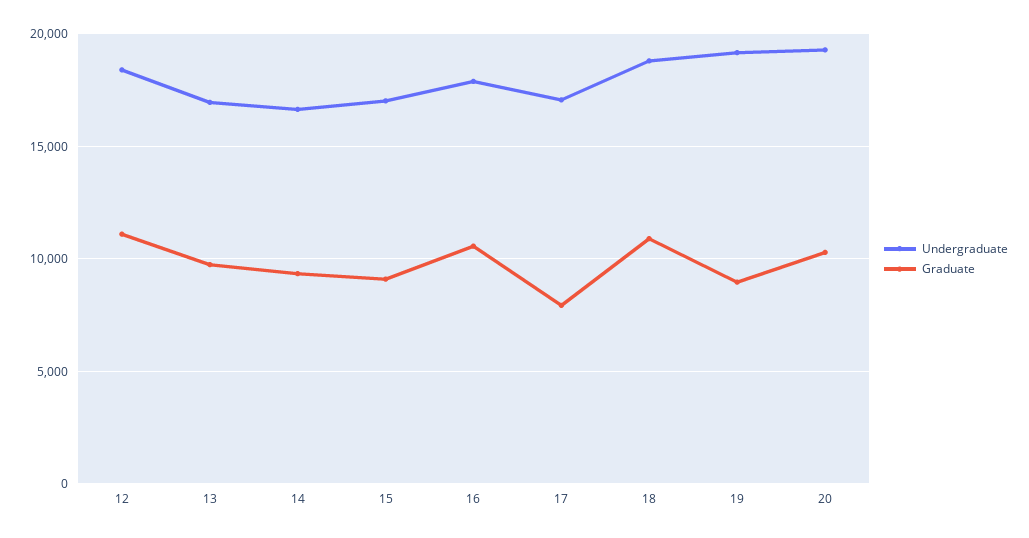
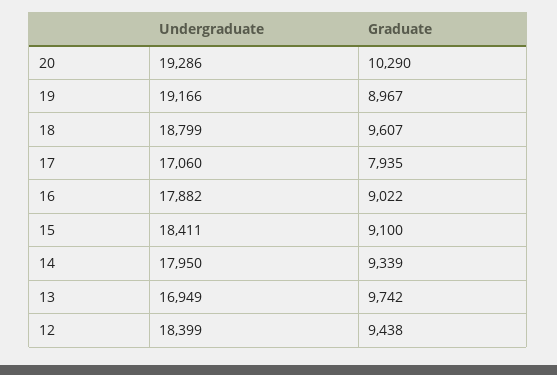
Graduate, 12: 11000 -> 9438
Undergraduate, 14: 16500 -> 17950
Undergraduate, 15: 17000 -> 18411
Graduate, 16: 10500 -> 9022
Graduate, 18: 11000 -> 9607

